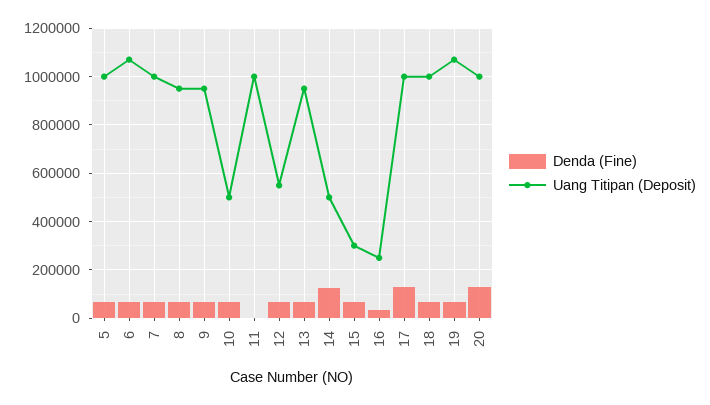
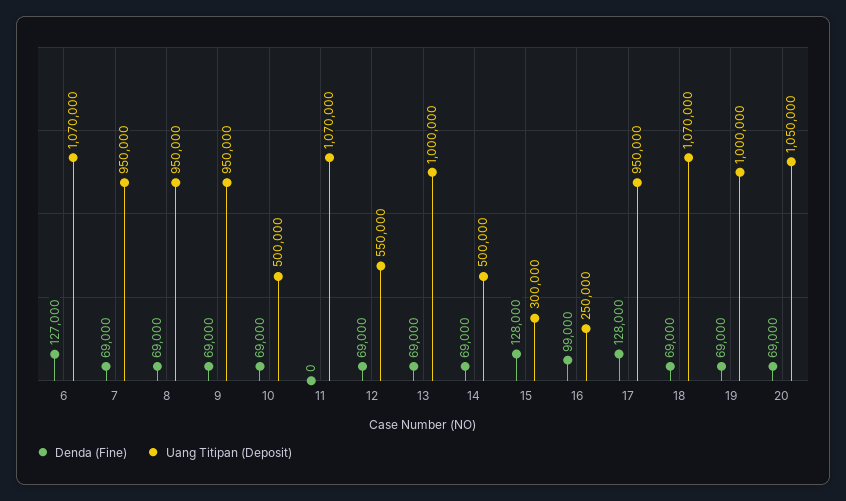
Denda (Fine), 5: 75000 -> none
Uang Titipan (Deposit), 5: 1000000 -> none
Denda (Fine), 6: 75000 -> 127000
Uang Titipan (Deposit), 7: 1000000 -> 950000
Uang Titipan (Deposit), 11: 1000000 -> 1070000
Uang Titipan (Deposit), 13: 950000 -> 1000000
Denda (Fine), 14: 125000 -> 69000
Denda (Fine), 15: 75000 -> 128000
Denda (Fine), 16: 25000 -> 99000
Uang Titipan (Deposit), 17: 1000000 -> 950000
Uang Titipan (Deposit), 18: 1000000 -> 1070000
Uang Titipan (Deposit), 19: 1075000 -> 1000000
Denda (Fine), 20: 125000 -> 69000
Uang Titipan (Deposit), 20: 1000000 -> 1050000

